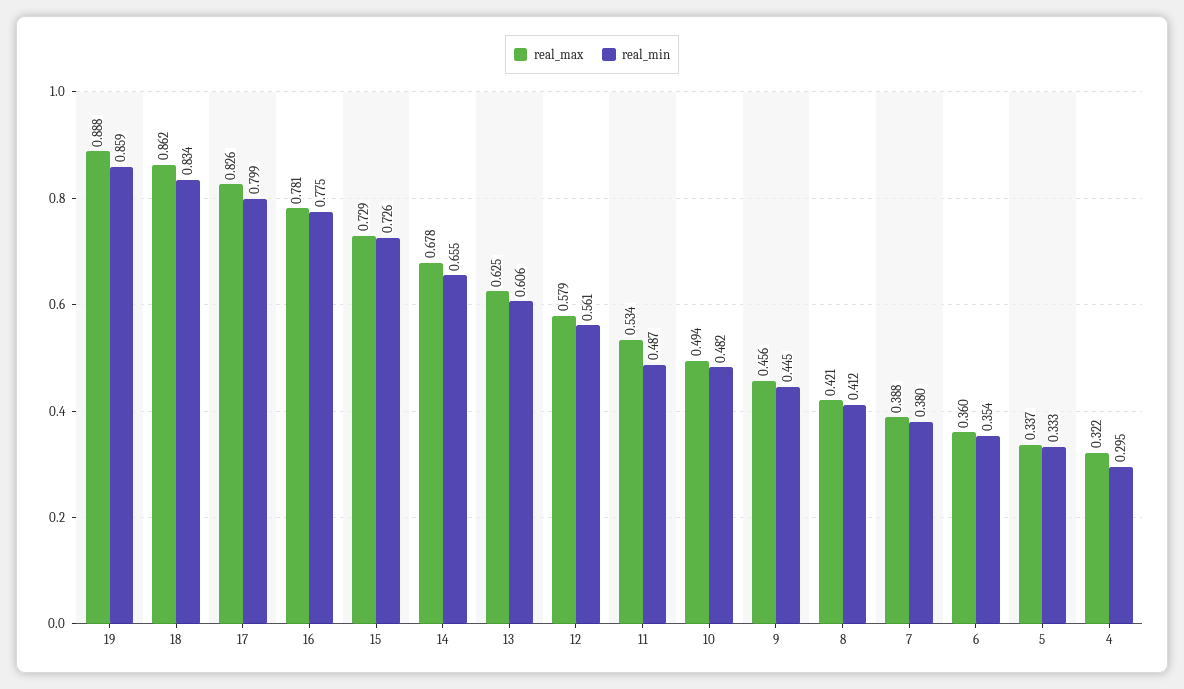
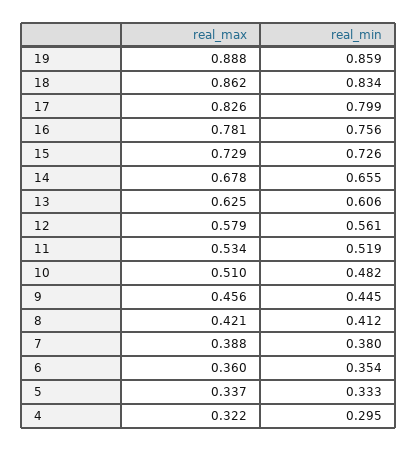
real_min, 16: 0.775 -> 0.756
real_min, 11: 0.487 -> 0.519
real_max, 10: 0.494 -> 0.51

